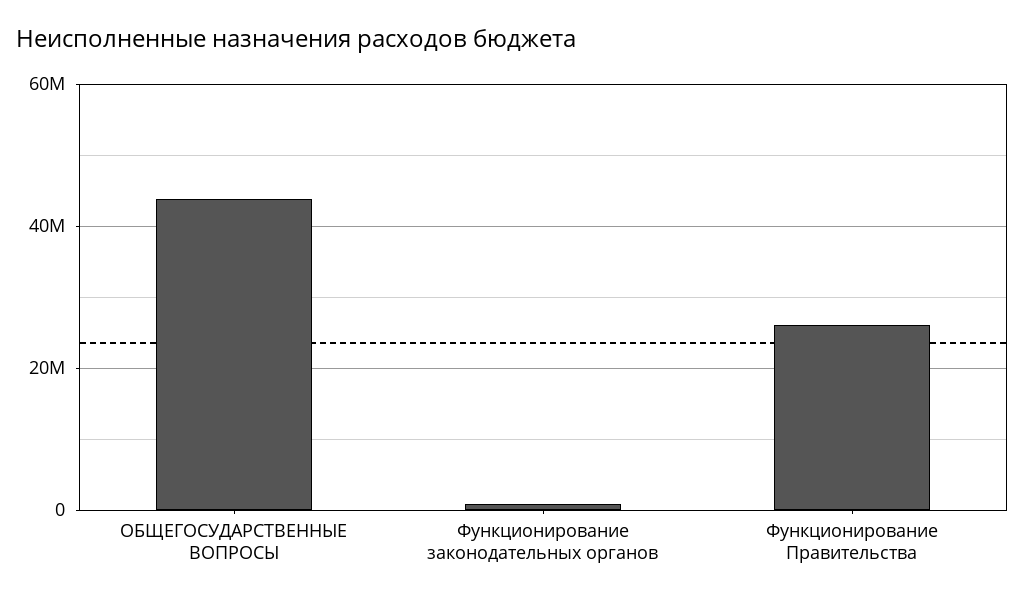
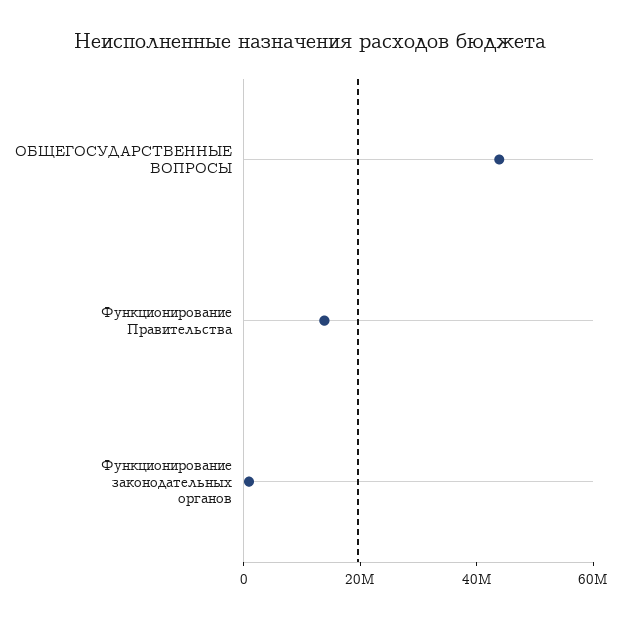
Функционирование Правительства: 26000000 -> 15000000

